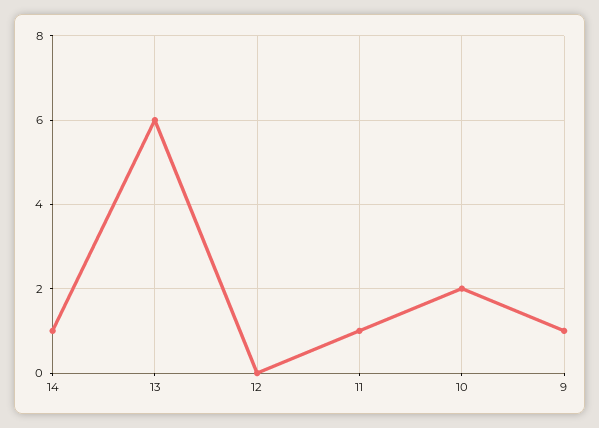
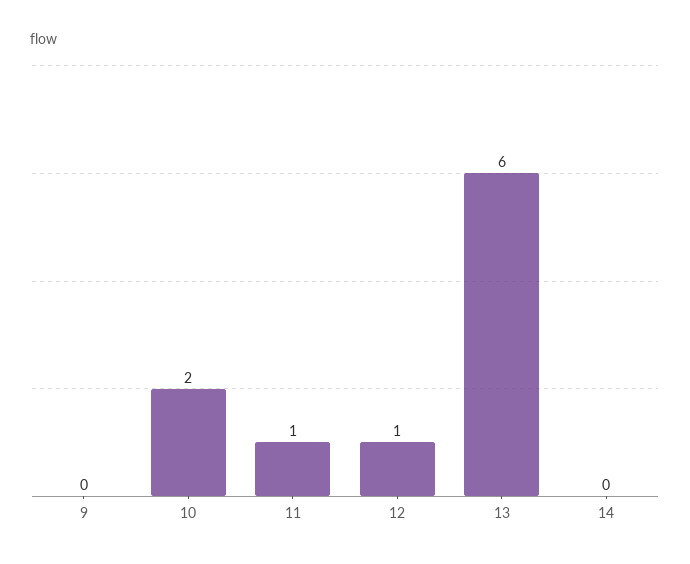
14: 1 -> 0
12: 0 -> 1
9: 1 -> 0

